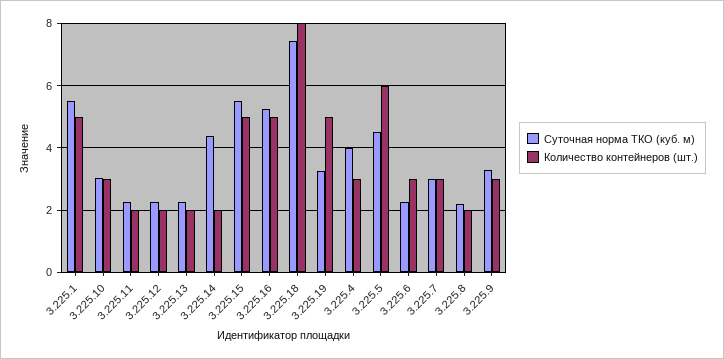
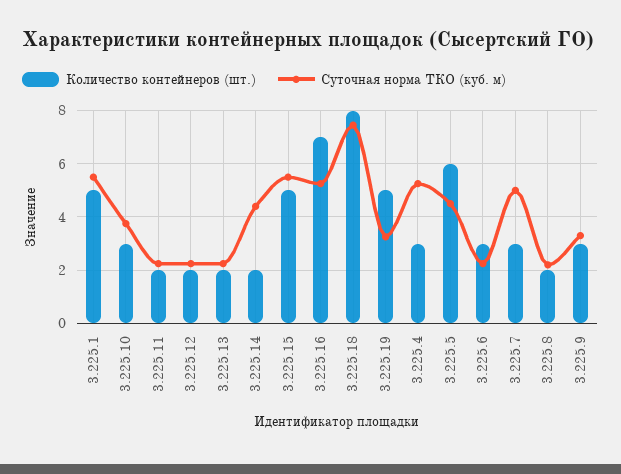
Суточная норма ТКО (куб. м), 3.225.10: 3 -> 3.75
Количество контейнеров (шт.), 3.225.16: 5 -> 7
Суточная норма ТКО (куб. м), 3.225.4: 4 -> 5.25
Суточная норма ТКО (куб. м), 3.225.7: 3 -> 5

